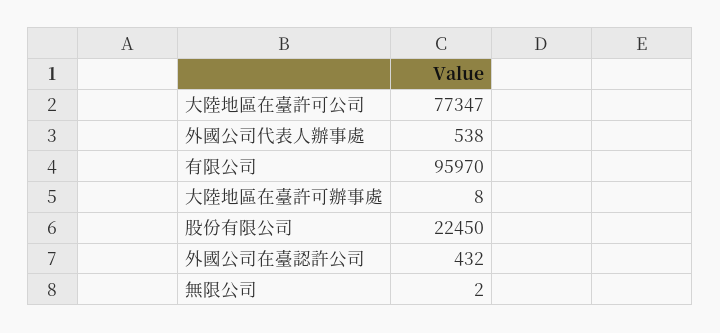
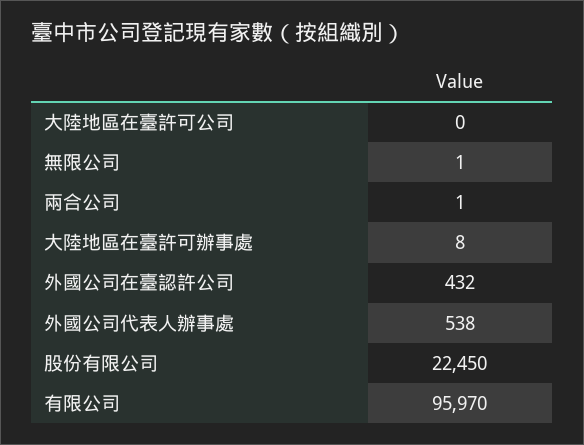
大陸地區在臺許可公司: 77347 -> 0
無限公司: 2 -> 1
兩合公司: none -> 1

